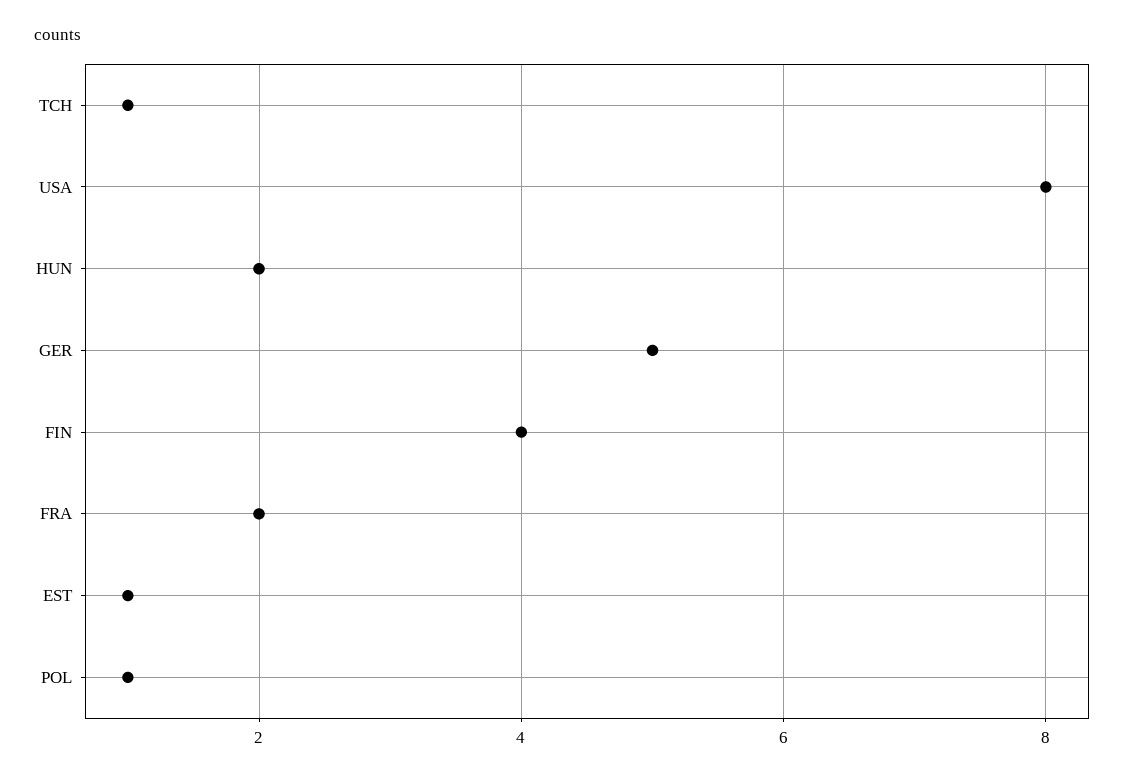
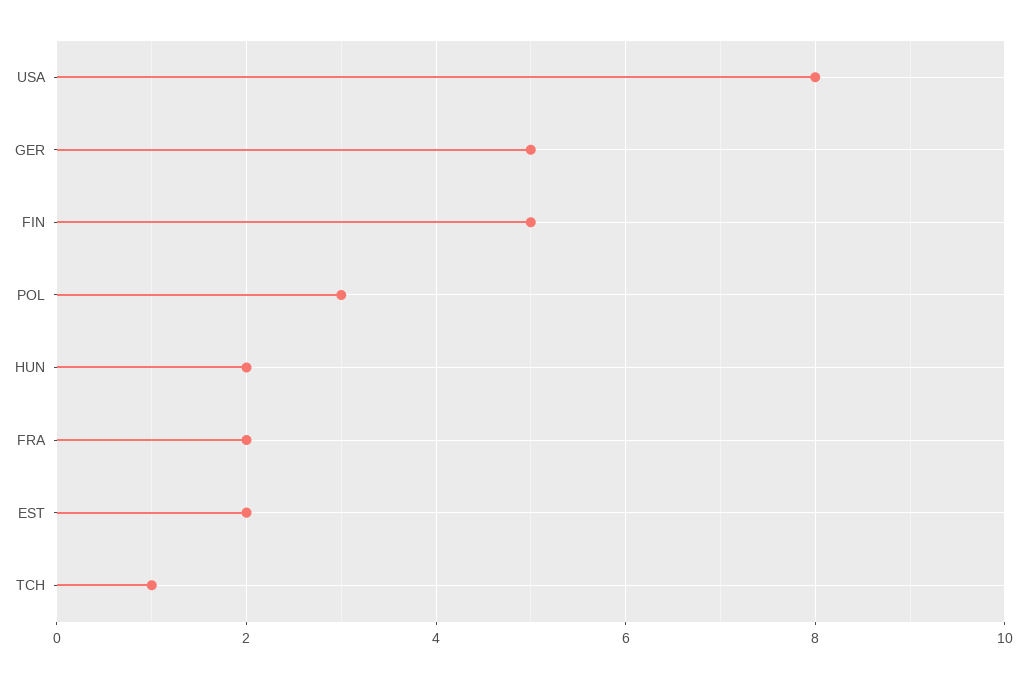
FIN: 4 -> 5
EST: 1 -> 2
POL: 1 -> 3

